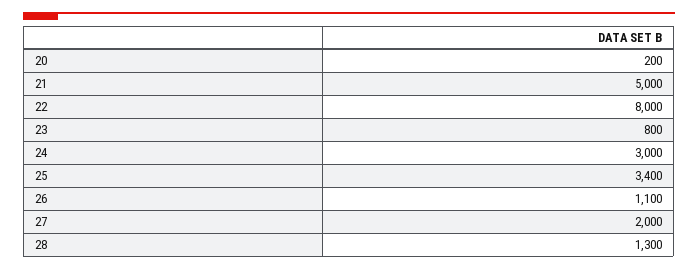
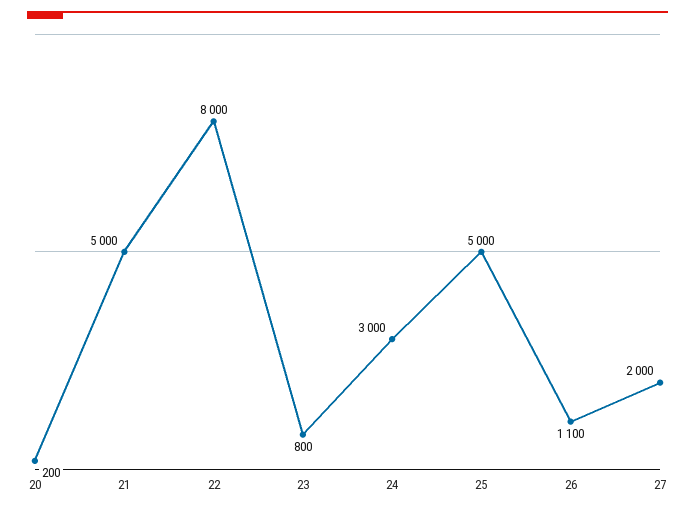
25: 3400 -> 5000
28: 1300 -> none

